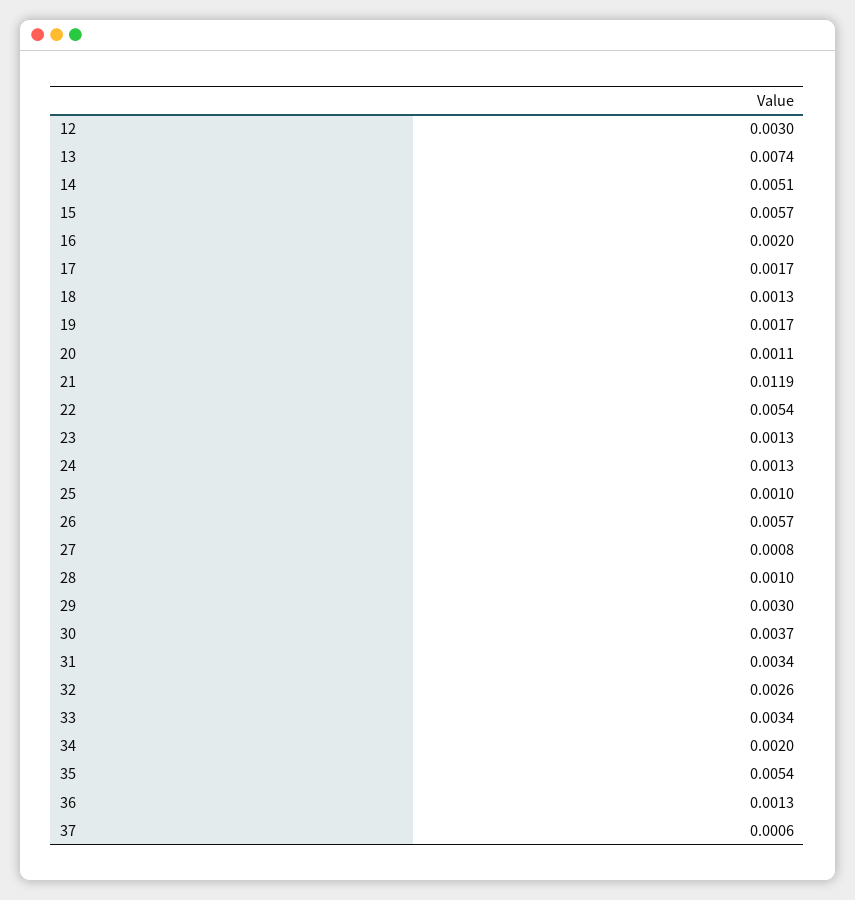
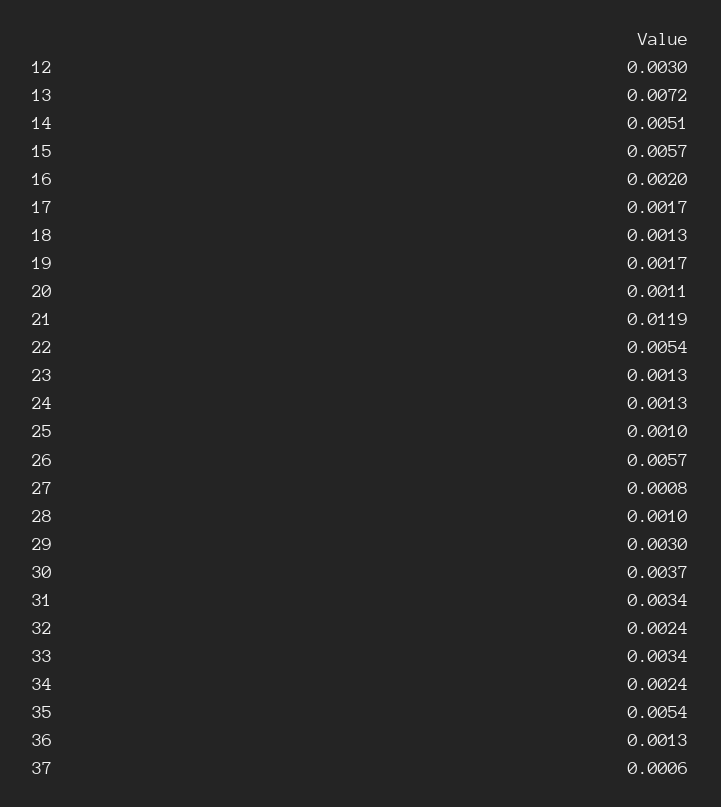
13: 0.0074 -> 0.0072
32: 0.0026 -> 0.0024
34: 0.002 -> 0.0024

